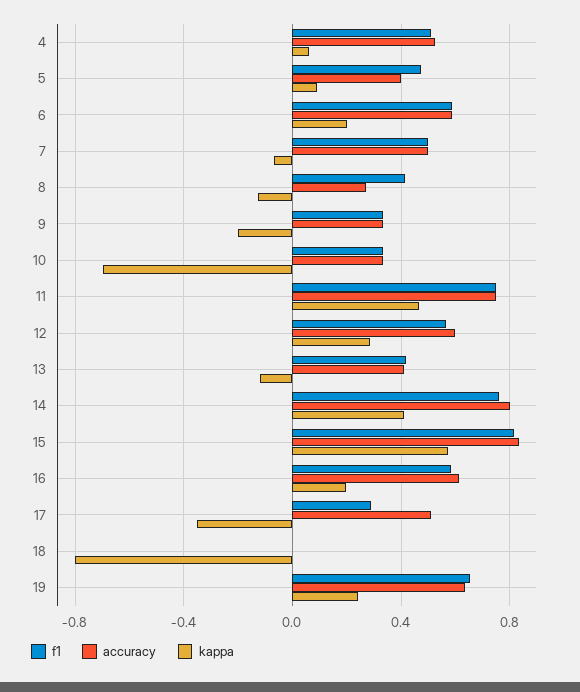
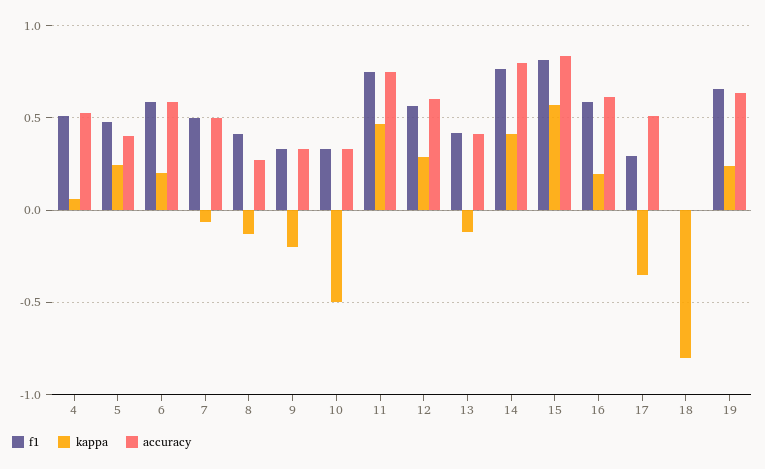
kappa, 5: 0.1 -> 0.25
kappa, 10: -0.7 -> -0.5

